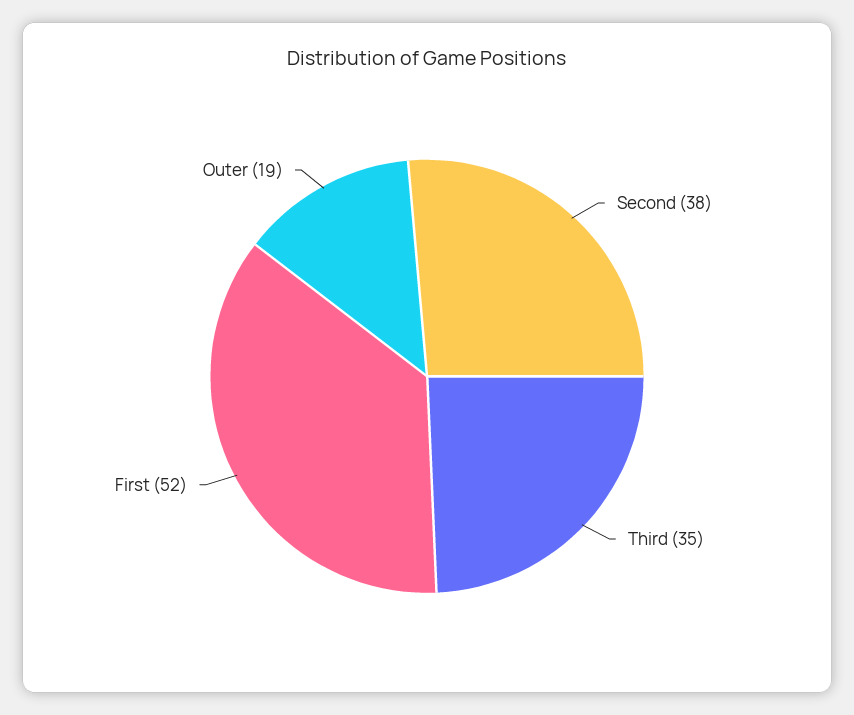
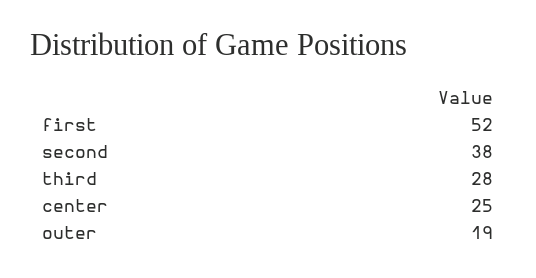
Third: 35 -> 28
center: none -> 25

